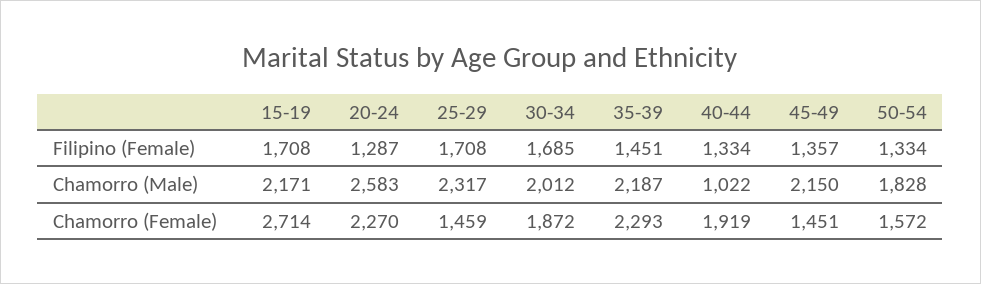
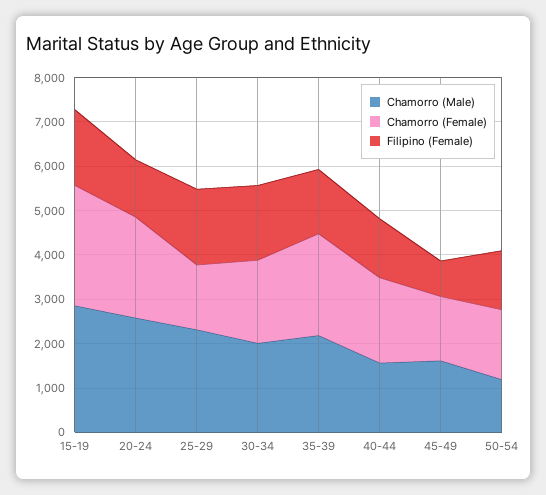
Filipino (Female), 45-49: 1357 -> 800
Chamorro (Male), 15-19: 2171 -> 2800
Chamorro (Male), 40-44: 1022 -> 1600
Chamorro (Male), 45-49: 2150 -> 1600
Chamorro (Male), 50-54: 1828 -> 1200

